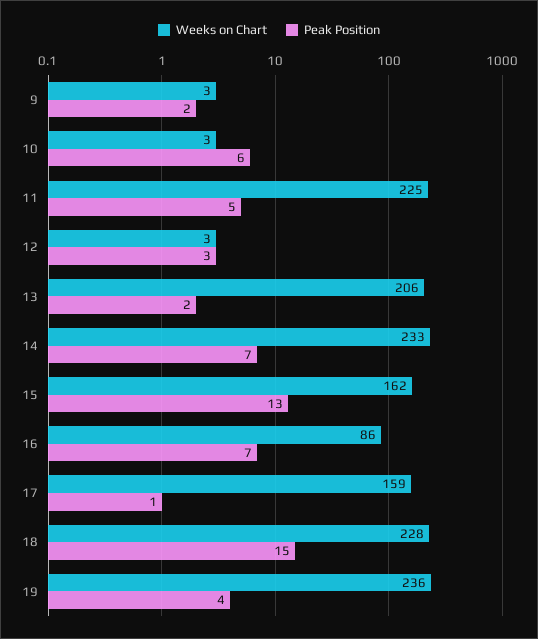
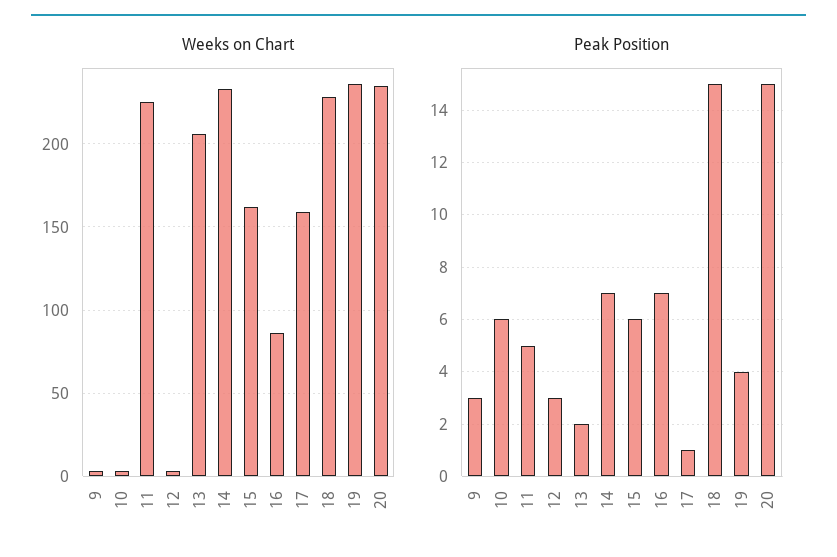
Peak Position, 9: 2 -> 3
Peak Position, 15: 13 -> 6
Weeks on Chart, 20: none -> 235
Peak Position, 20: none -> 15

